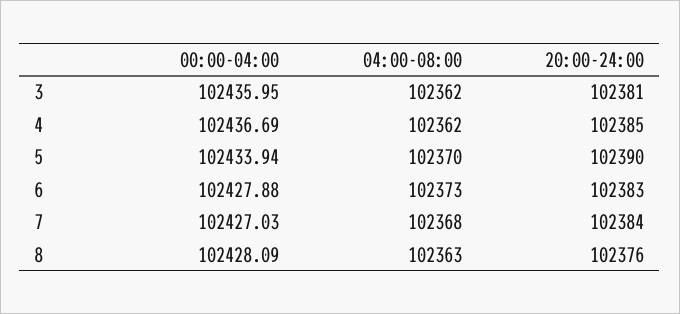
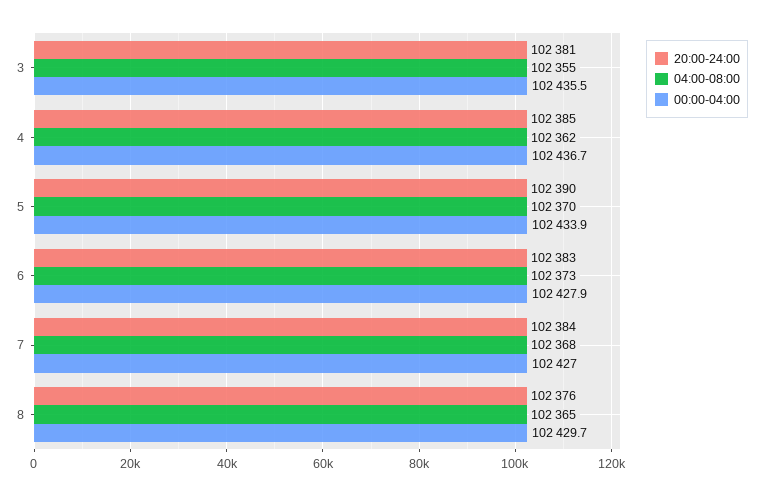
00:00-04:00, 3: 102435.95 -> 102435.5
04:00-08:00, 3: 102362 -> 102355
00:00-04:00, 8: 102428.09 -> 102429.7
04:00-08:00, 8: 102363 -> 102365

